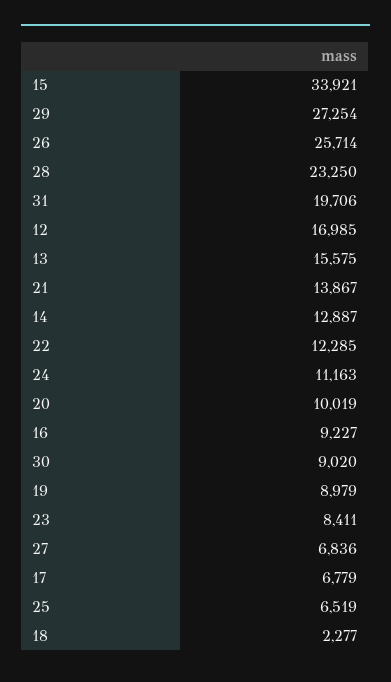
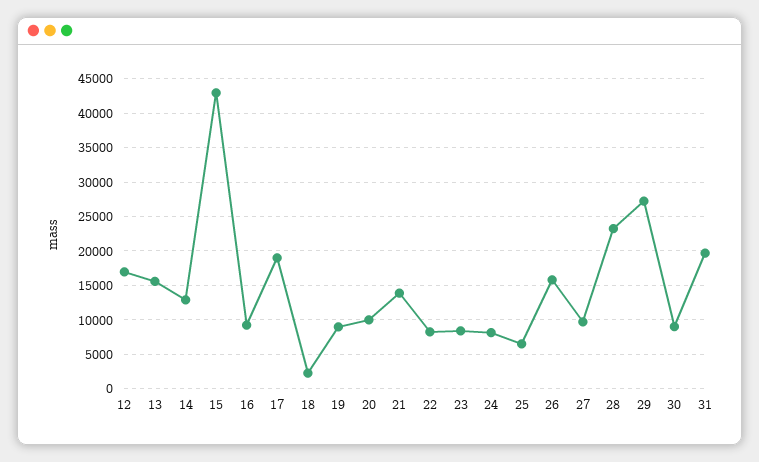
15: 33921 -> 43000
26: 25714 -> 16000
22: 12285 -> 8000
24: 11163 -> 8000
27: 6836 -> 10000
17: 6779 -> 19000

